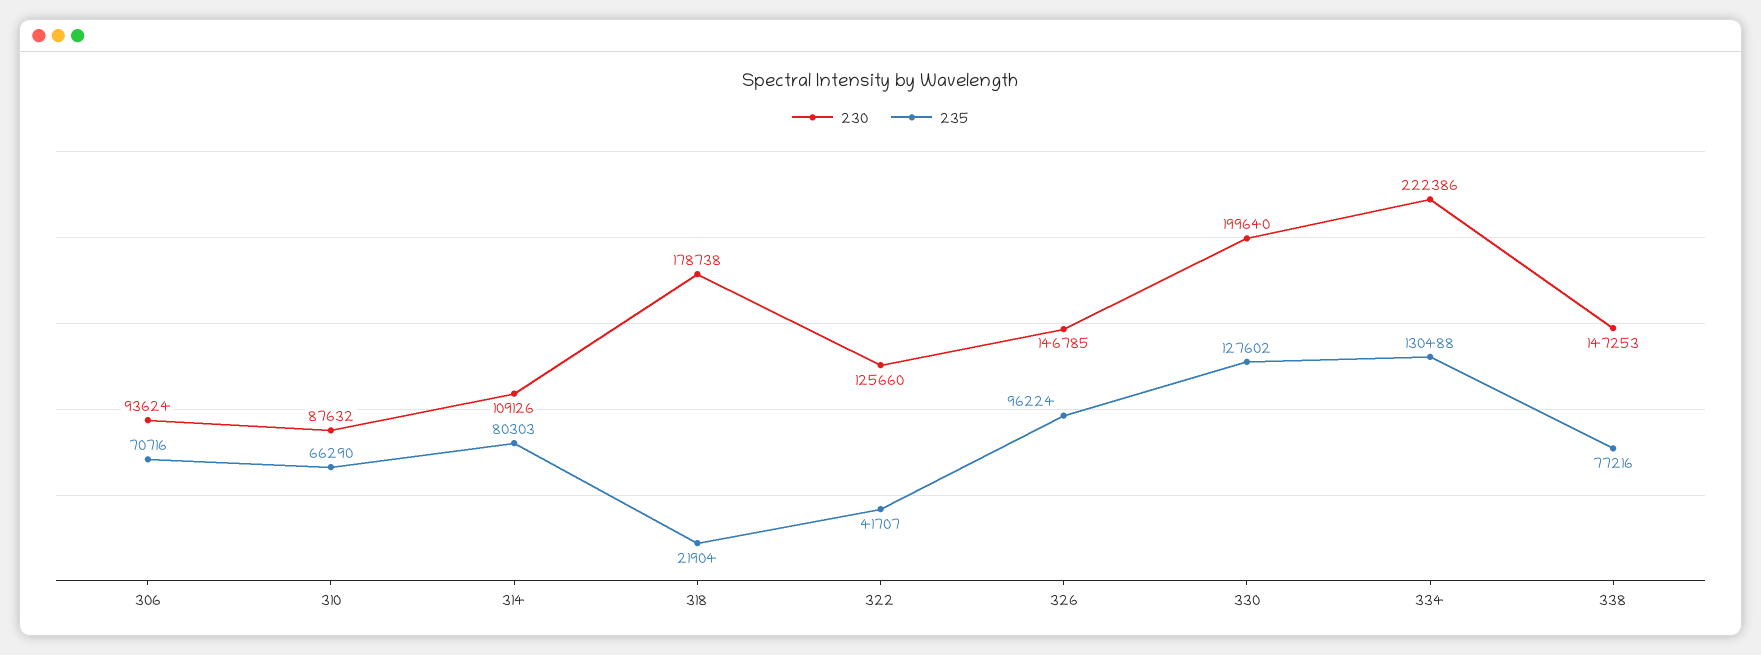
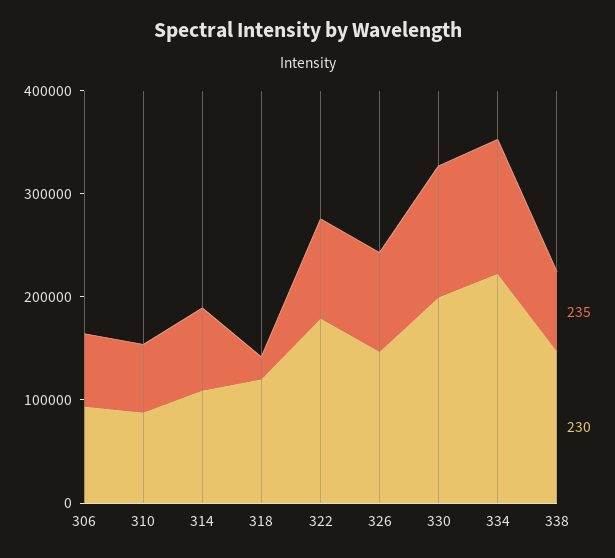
230, 318: 178738 -> 120000
230, 322: 125660 -> 180000
235, 322: 41707 -> 100000

